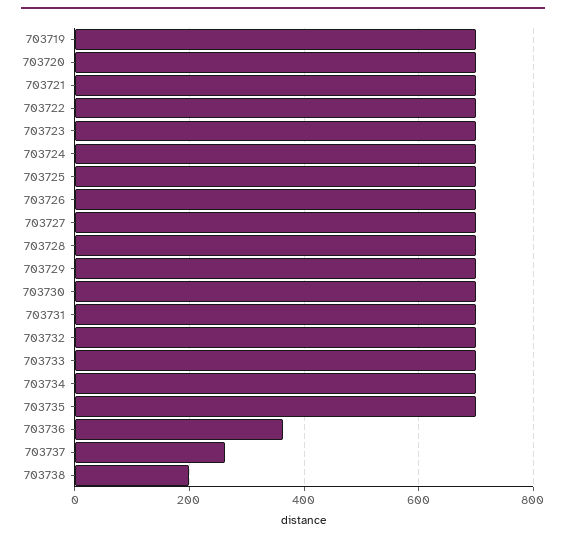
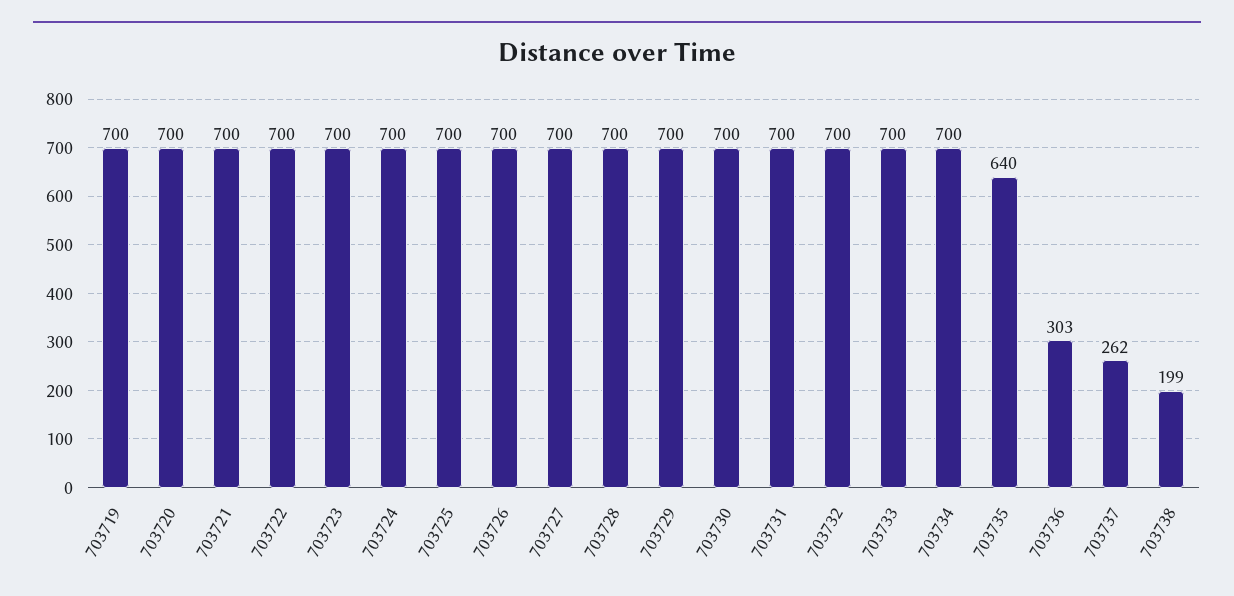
703735: 700 -> 640
703736: 360 -> 303

